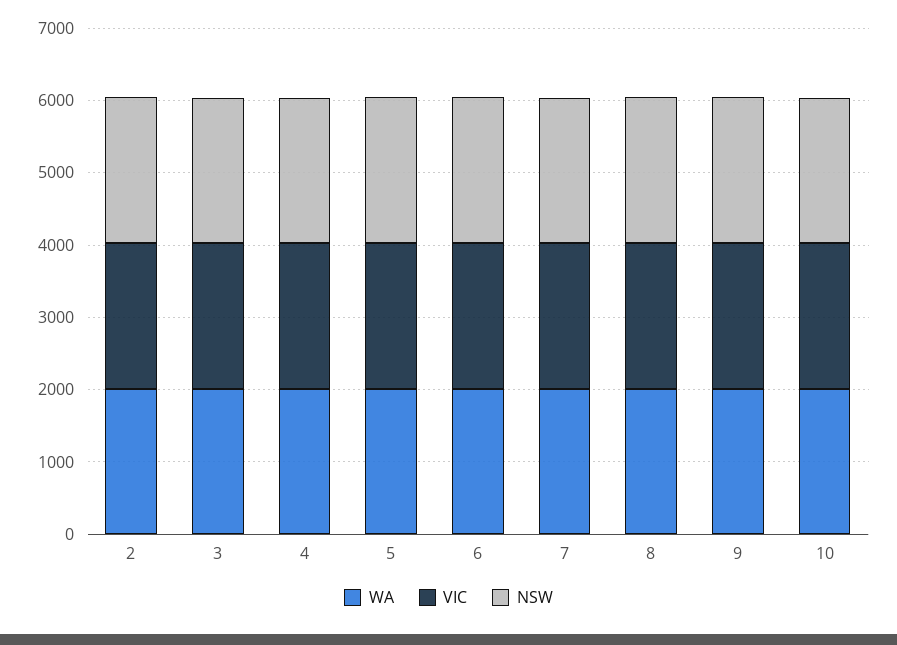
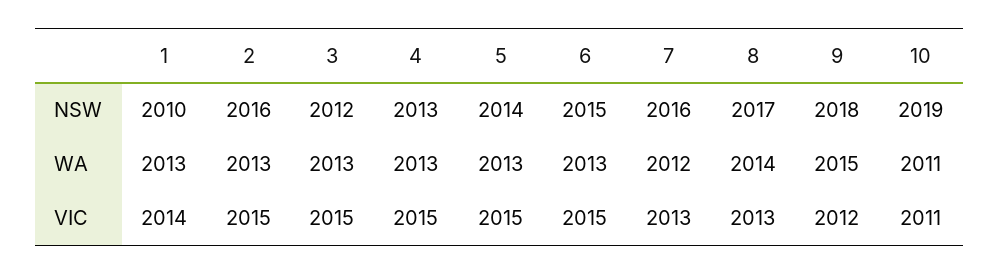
NSW, 1: none -> 2010
WA, 1: none -> 2013
VIC, 1: none -> 2014

